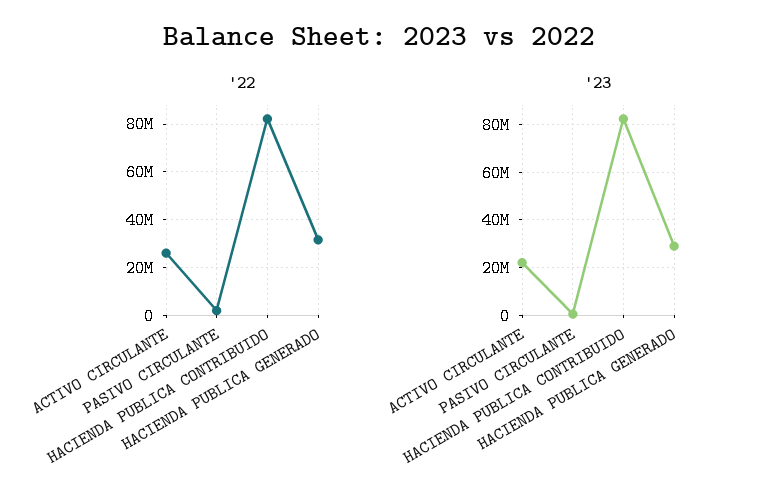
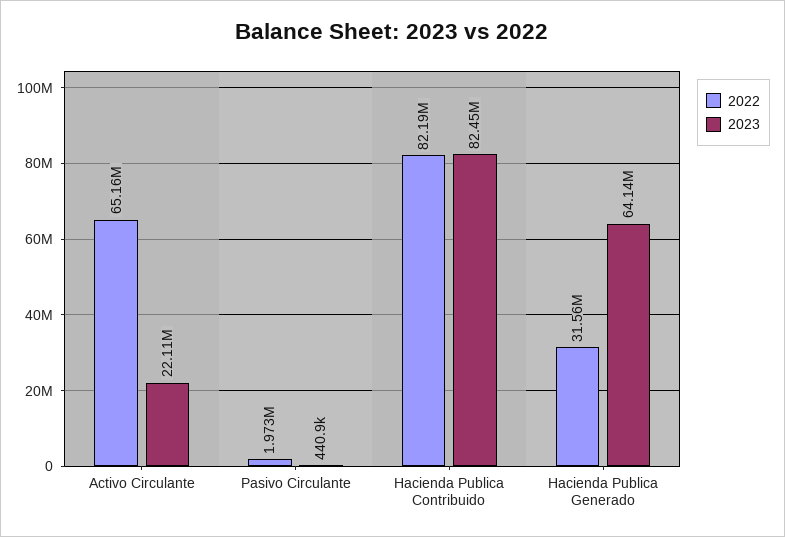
'22, ACTIVO CIRCULANTE: 25000000 -> 65160000
'23, HACIENDA PUBLICA GENERADO: 30000000 -> 64140000

